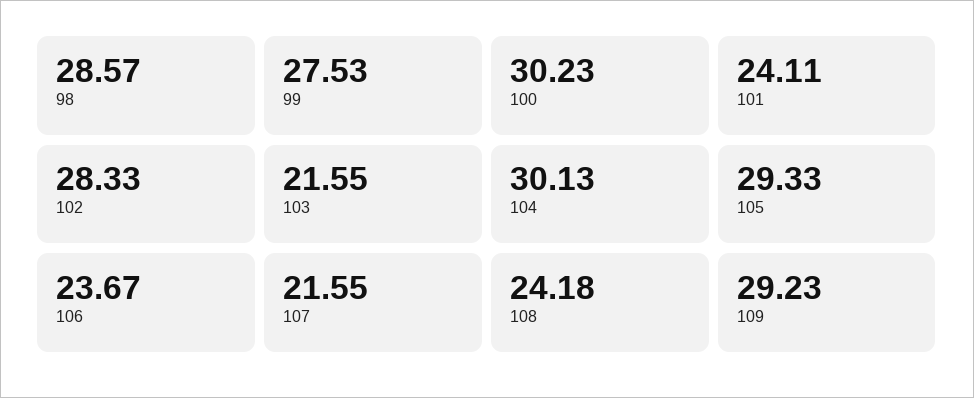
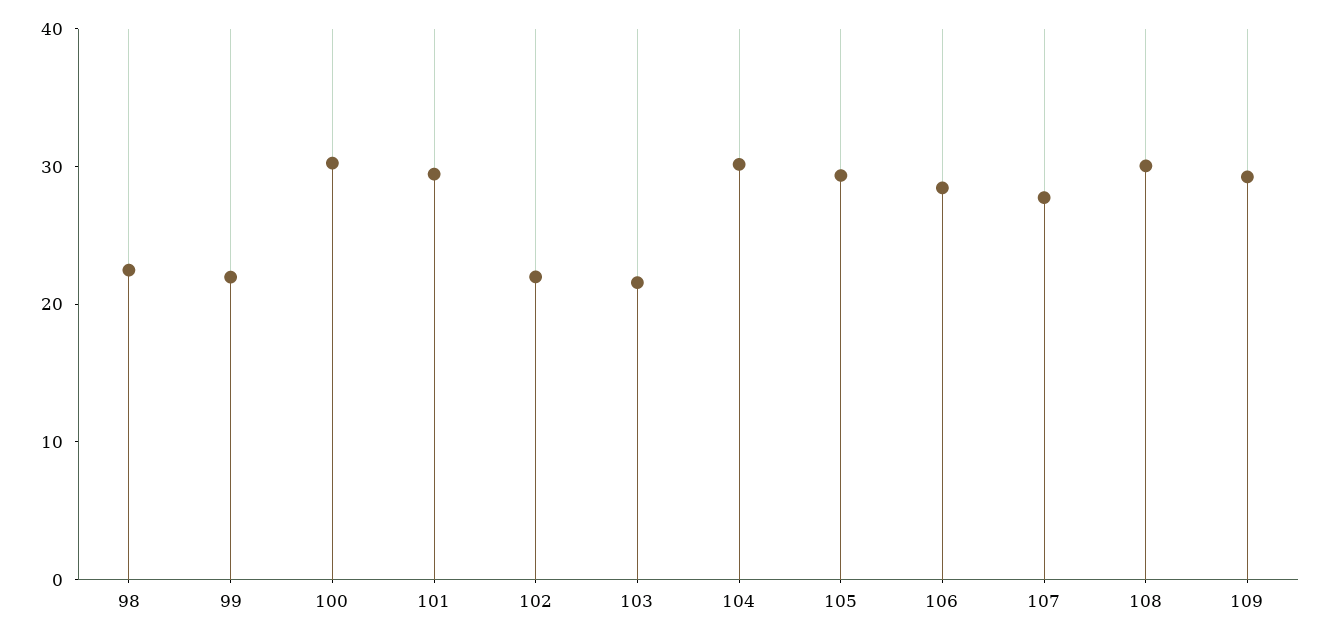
98: 28.57 -> 22
99: 27.53 -> 22
101: 24.11 -> 30
102: 28.33 -> 22
106: 23.67 -> 28
107: 21.55 -> 28
108: 24.18 -> 30

